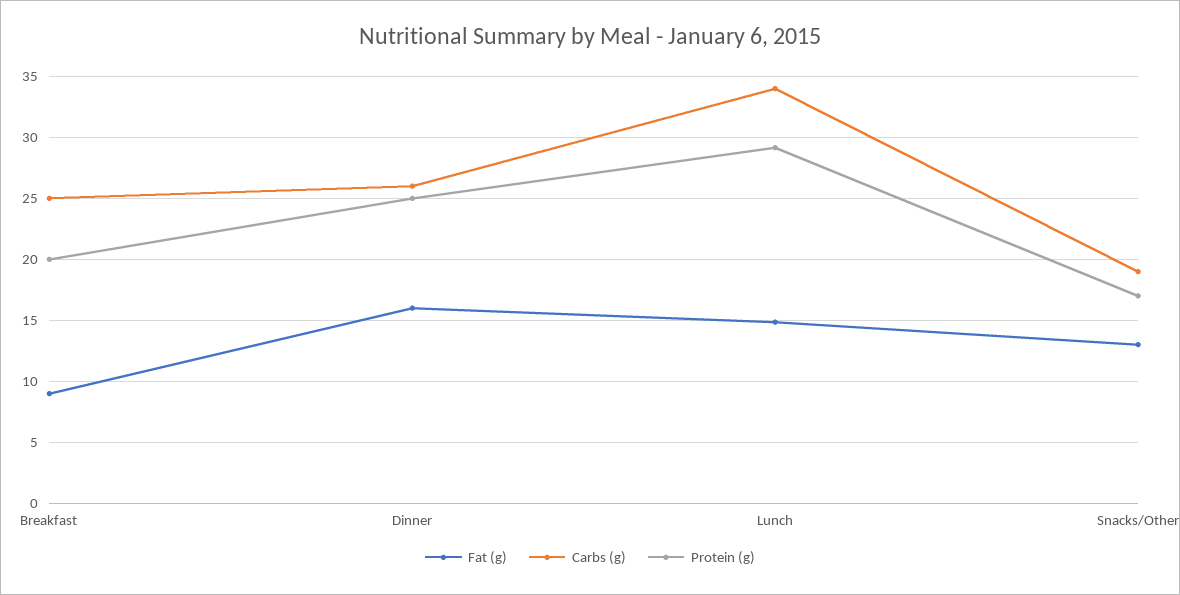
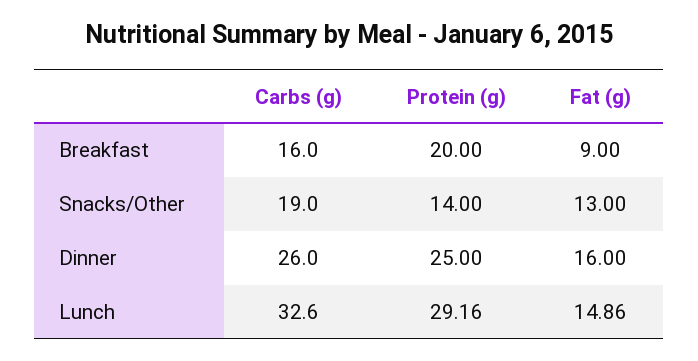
Carbs (g), Breakfast: 25 -> 16
Carbs (g), Lunch: 34 -> 32.6
Protein (g), Snacks/Other: 17 -> 14

